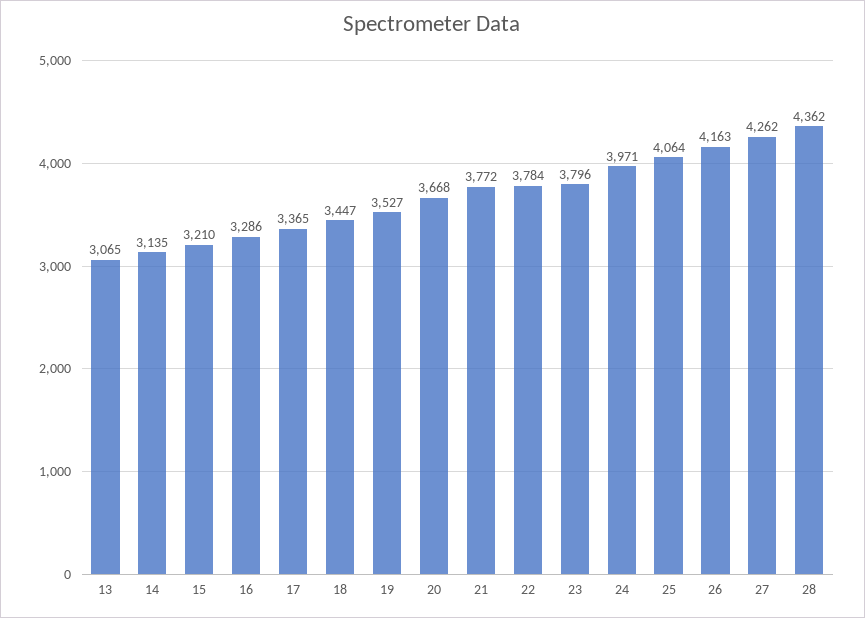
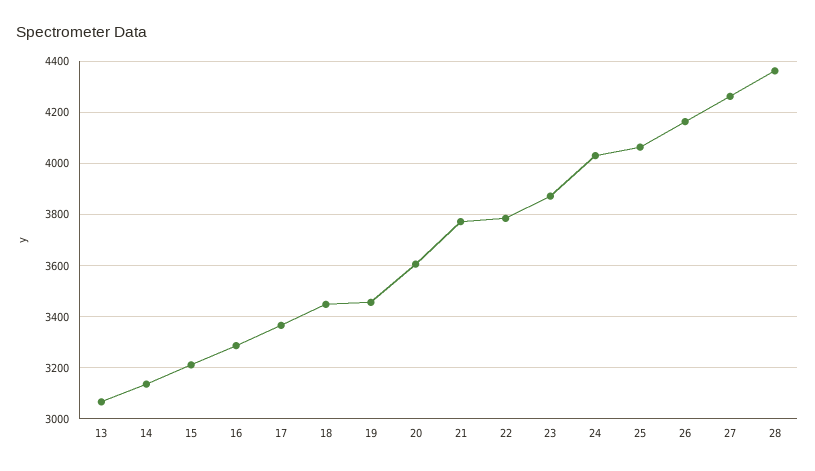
19: 3527 -> 3450
20: 3668 -> 3600
23: 3796 -> 3875
24: 3971 -> 4025

